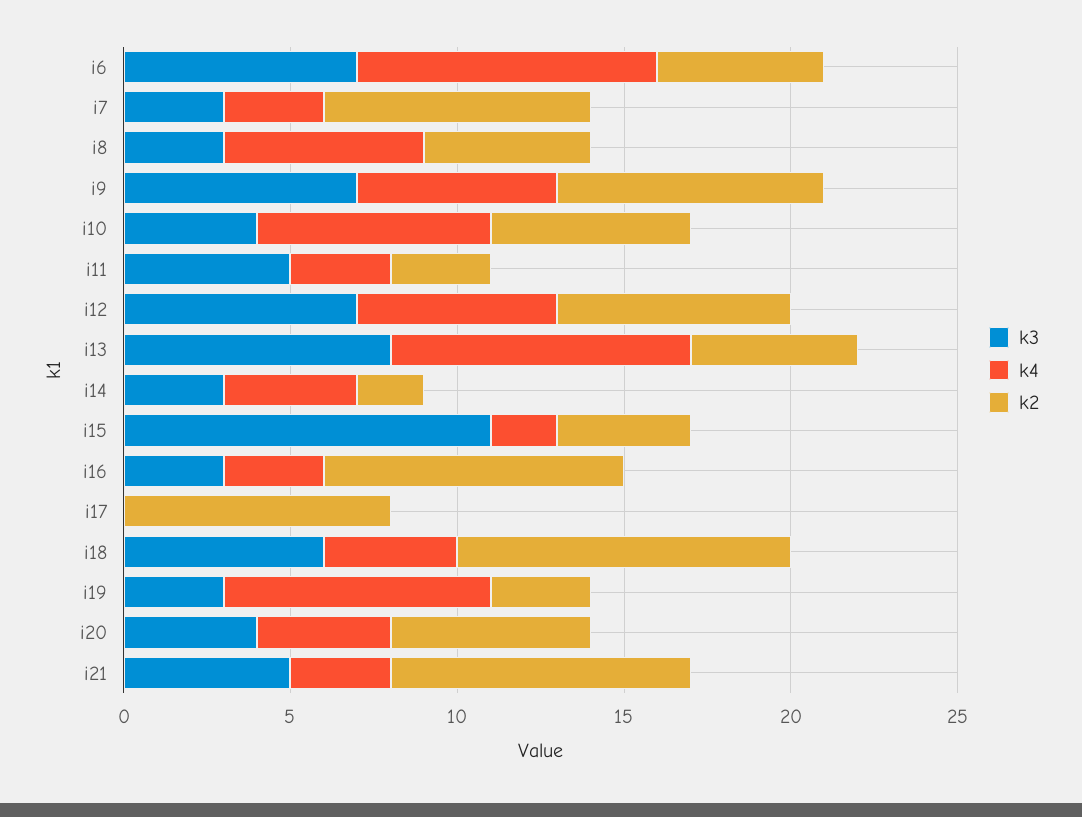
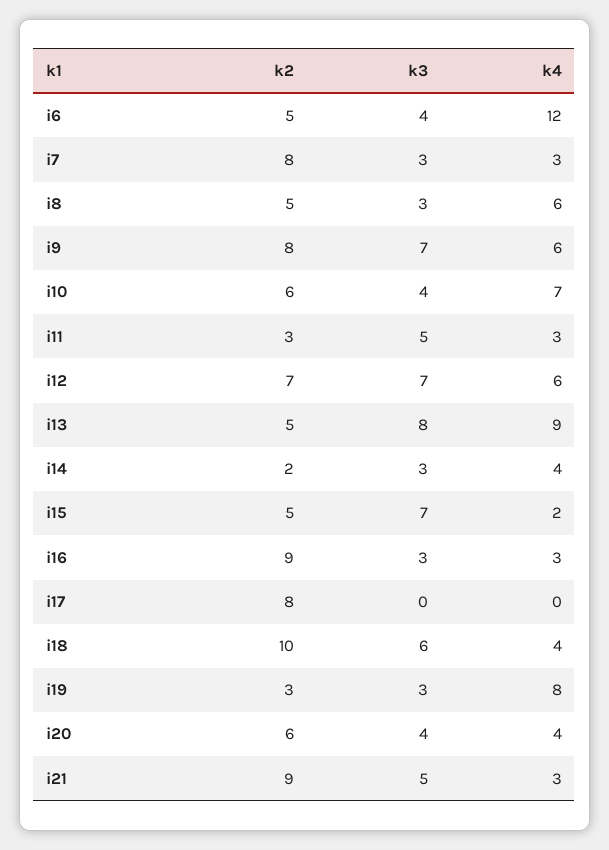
k3, i6: 7 -> 4
k4, i6: 9 -> 12
k3, i15: 11 -> 7
k2, i15: 4 -> 5

